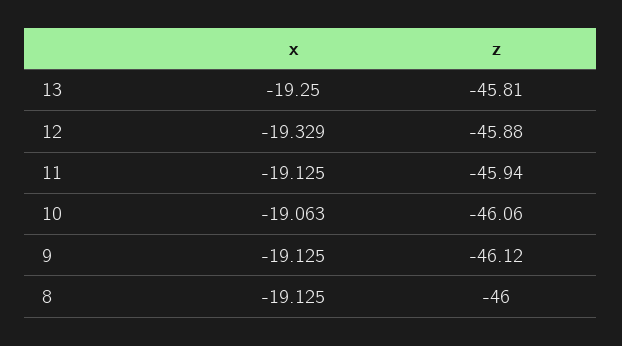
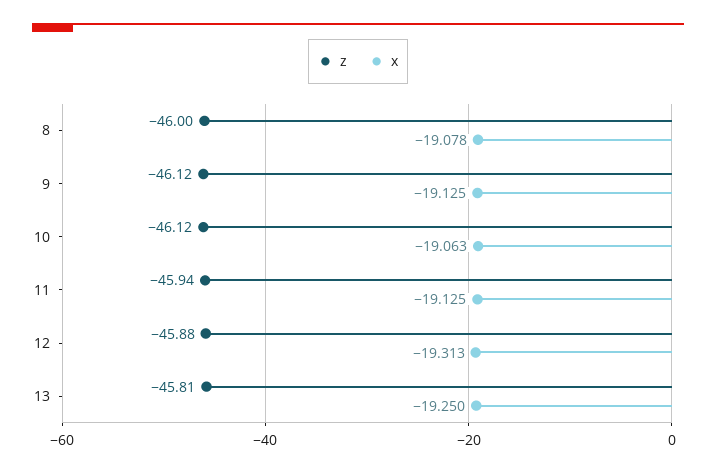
x, 12: -19.329 -> -19.313
z, 10: -46.06 -> -46.12
x, 8: -19.125 -> -19.078

